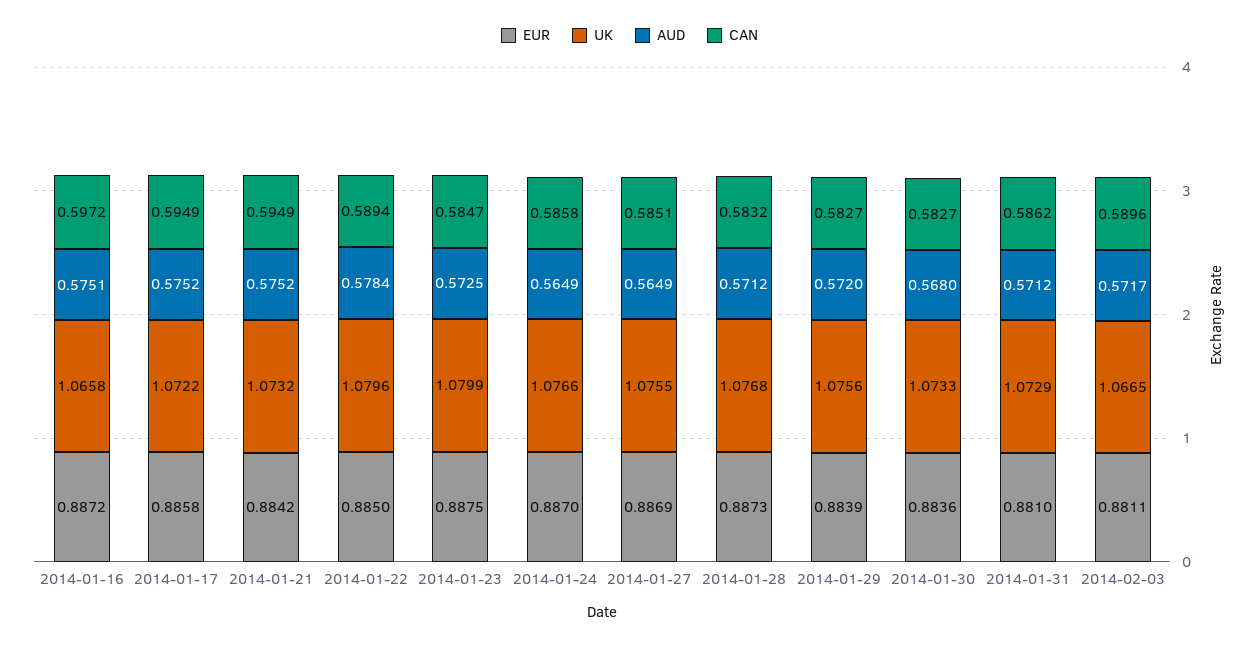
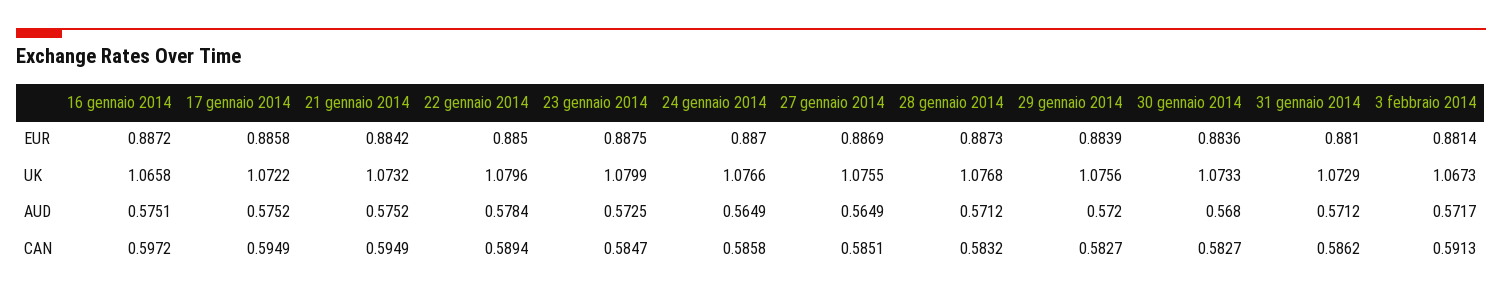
EUR, 2014-02-03: 0.8811 -> 0.8814
UK, 2014-02-03: 1.0665 -> 1.0673
CAN, 2014-02-03: 0.5896 -> 0.5913

